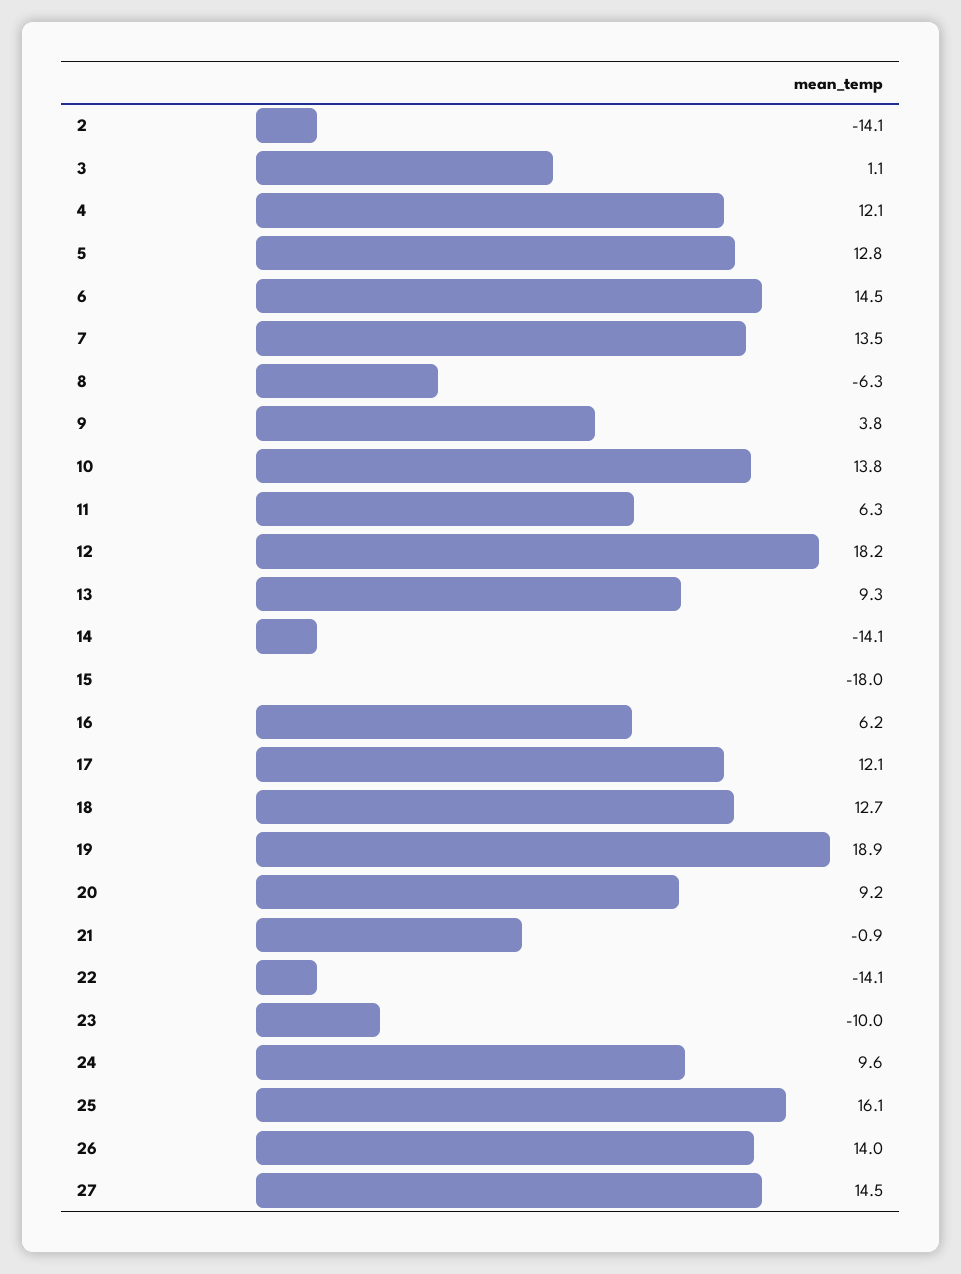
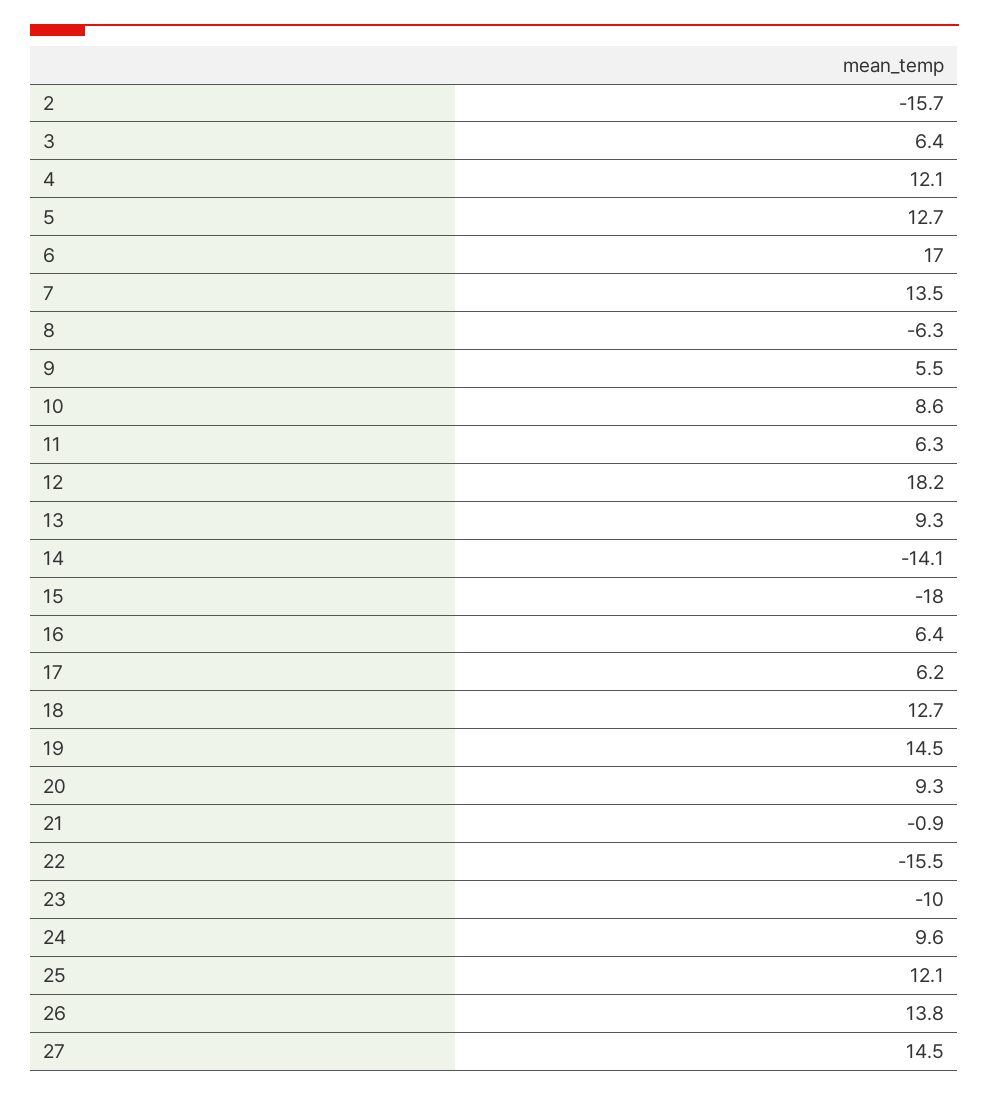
2: -14.1 -> -15.7
3: 1.1 -> 6.4
5: 12.8 -> 12.7
6: 14.5 -> 17
9: 3.8 -> 5.5
10: 13.8 -> 8.6
16: 6.2 -> 6.4
17: 12.1 -> 6.2
19: 18.9 -> 14.5
20: 9.2 -> 9.3
22: -14.1 -> -15.5
25: 16.1 -> 12.1
26: 14 -> 13.8

